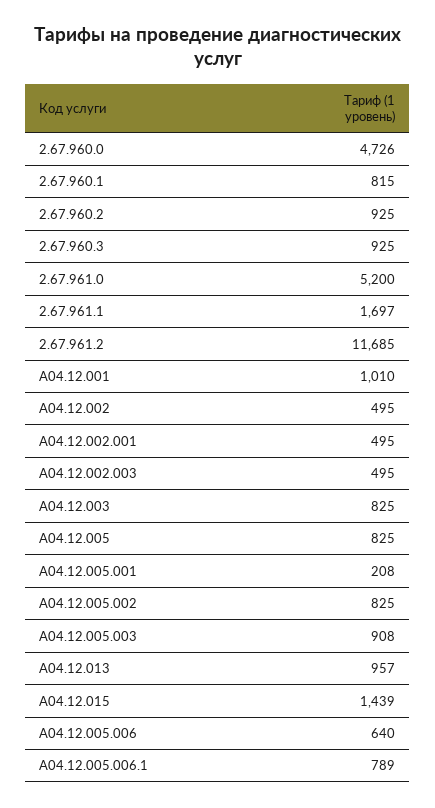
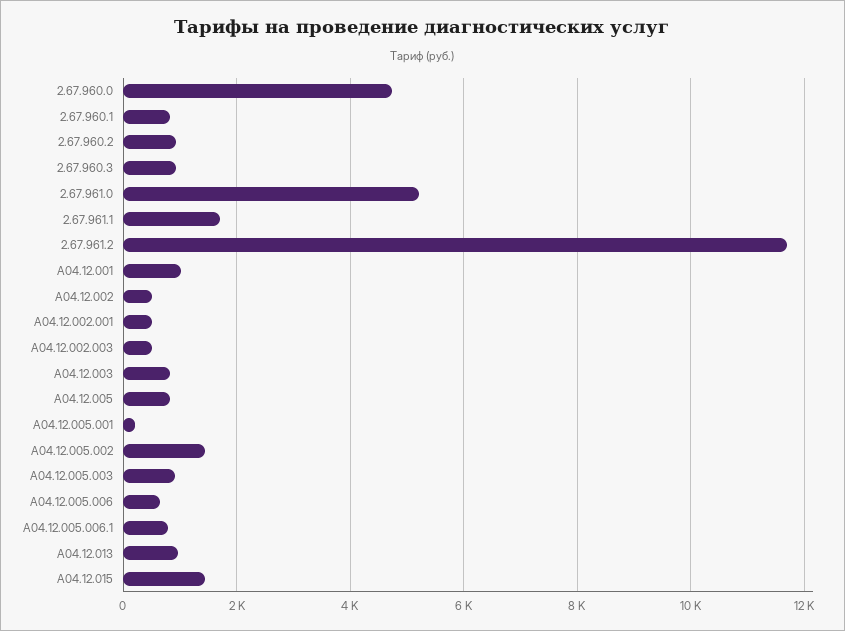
A04.12.005.002: 825 -> 1400

